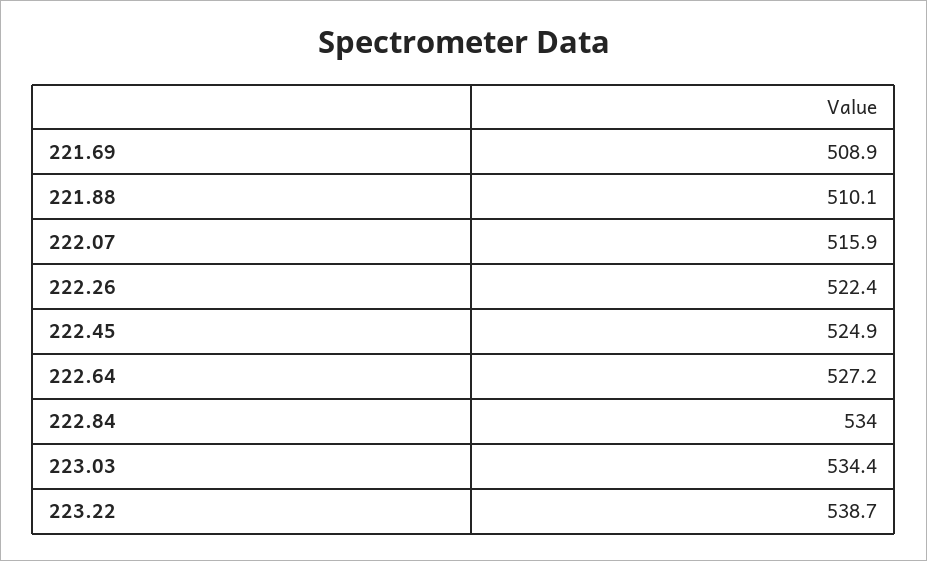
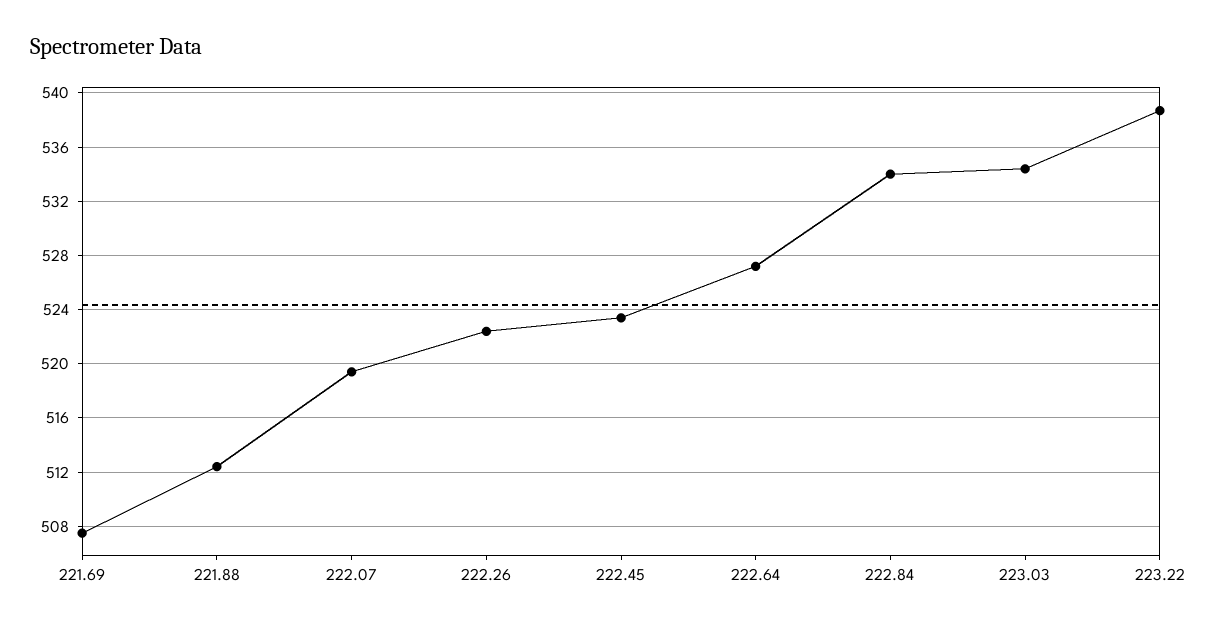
221.69: 508.9 -> 507.5
221.88: 510.1 -> 512.5
222.07: 515.9 -> 519.5
222.45: 524.9 -> 523.5

